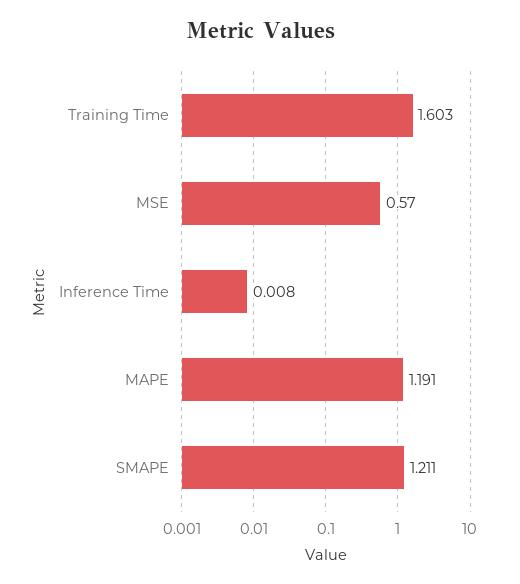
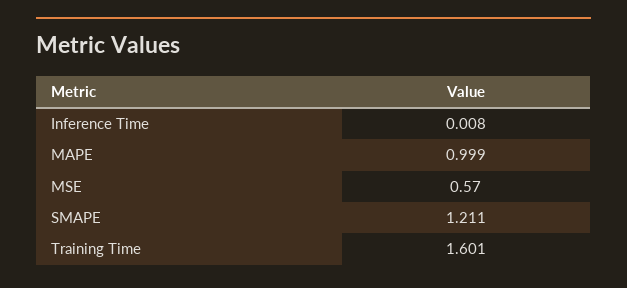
Training Time: 1.603 -> 1.601
MAPE: 1.191 -> 0.999

